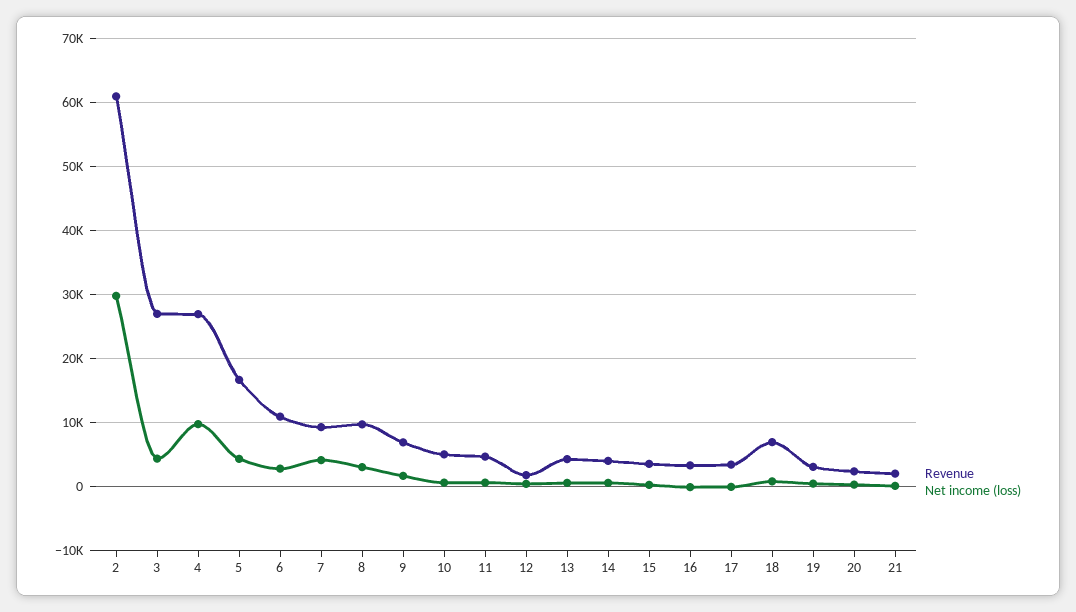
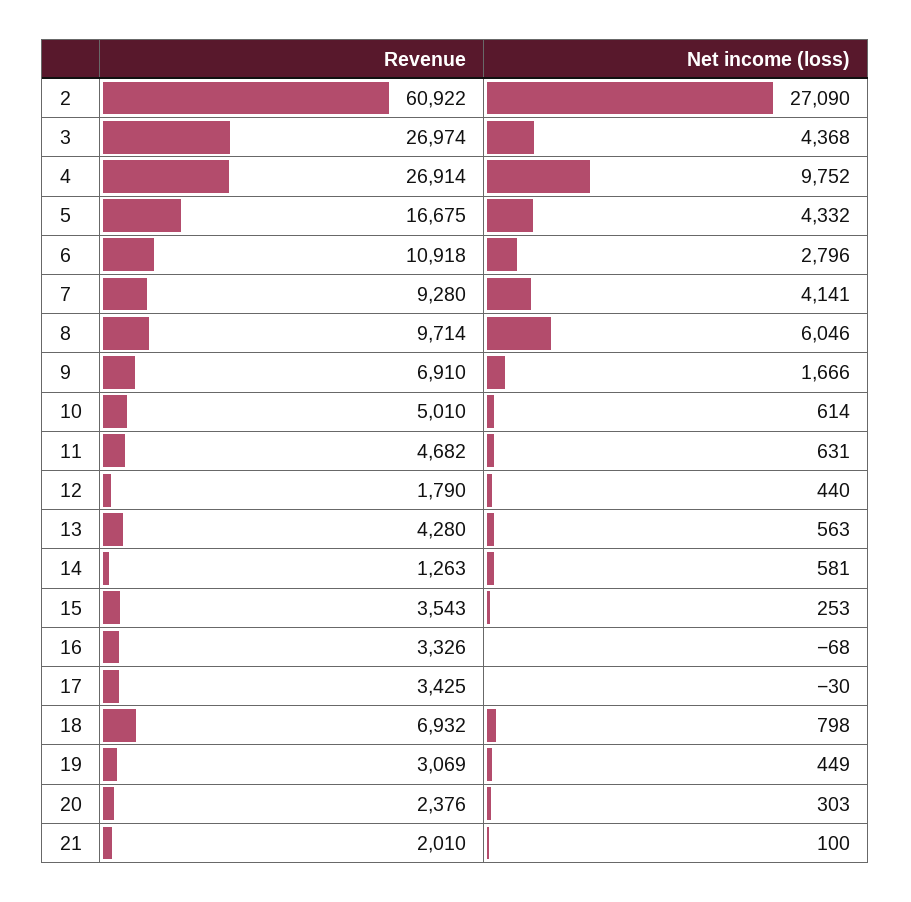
Net income (loss), 2: 30000 -> 27090
Net income (loss), 8: 3000 -> 6046
Revenue, 14: 4000 -> 1263

